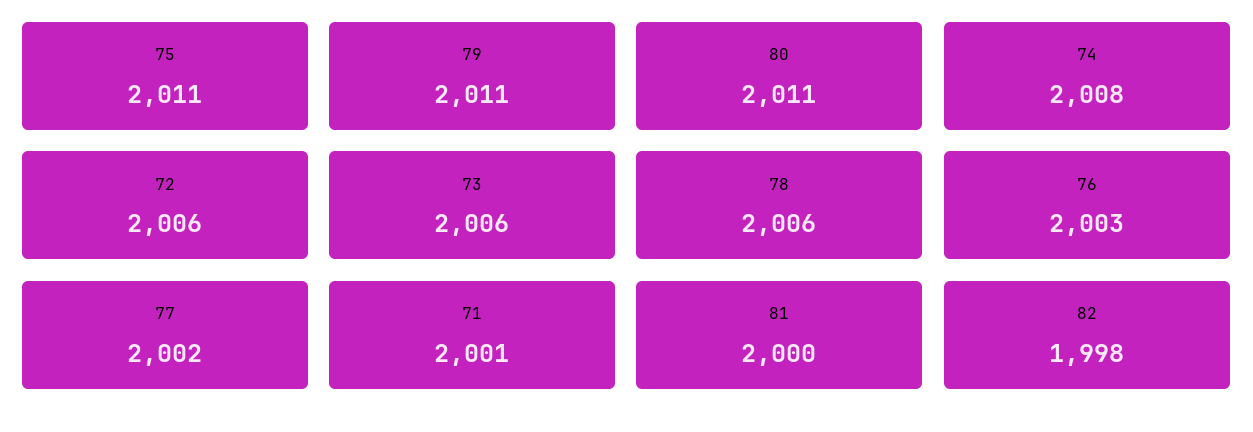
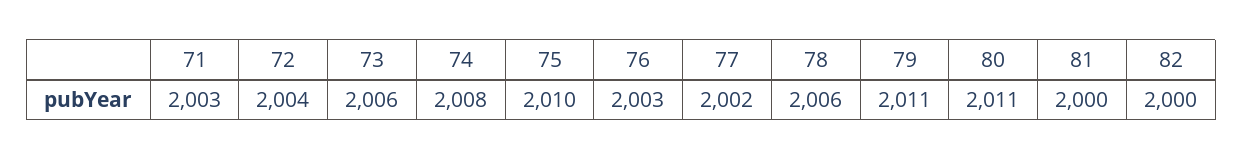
75: 2011 -> 2010
72: 2006 -> 2004
71: 2001 -> 2003
82: 1998 -> 2000

